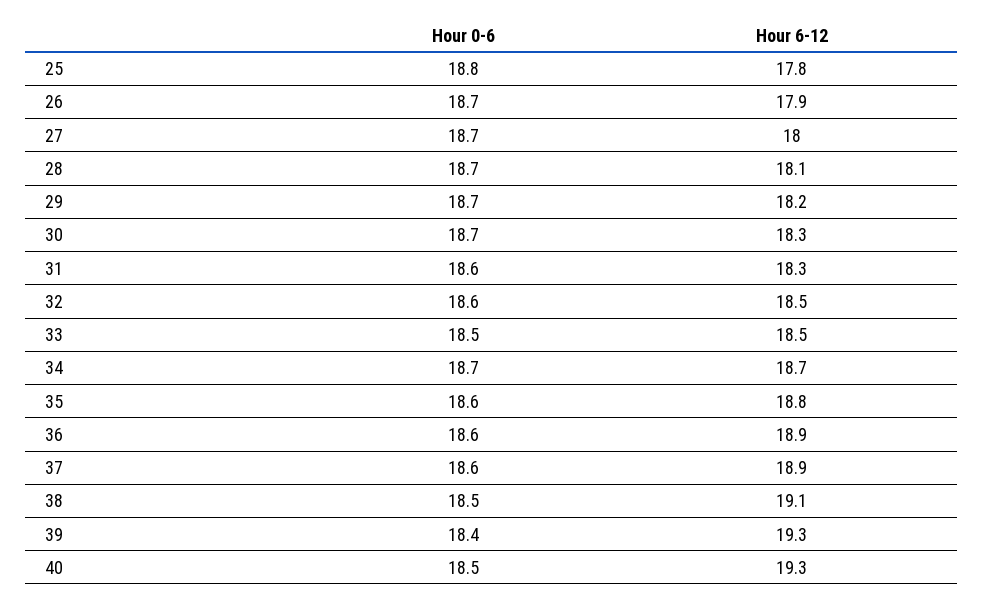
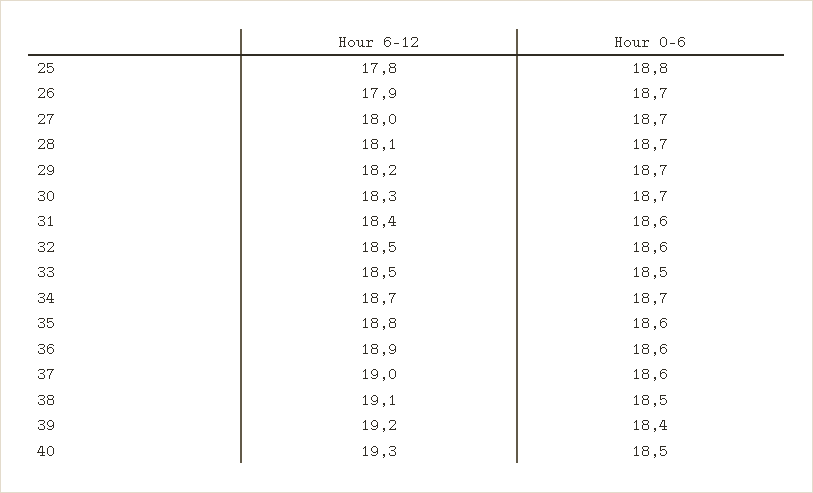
Hour 6-12, 31: 18.3 -> 18.4
Hour 6-12, 37: 18.9 -> 19
Hour 6-12, 39: 19.3 -> 19.2

